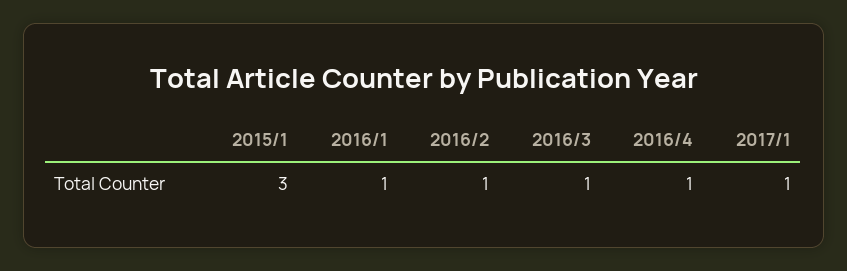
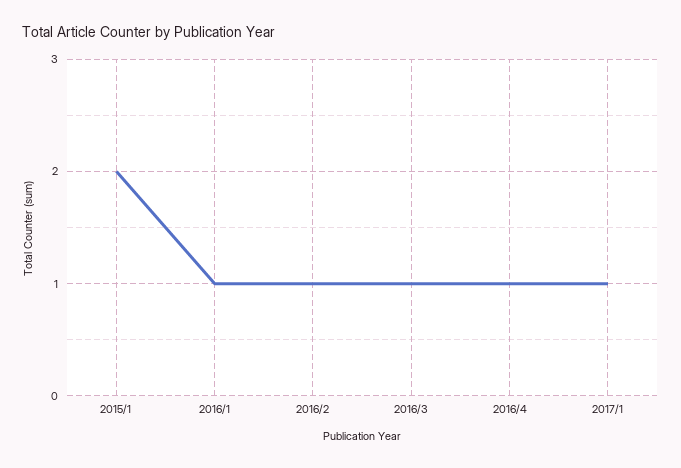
2015/1: 3 -> 2

